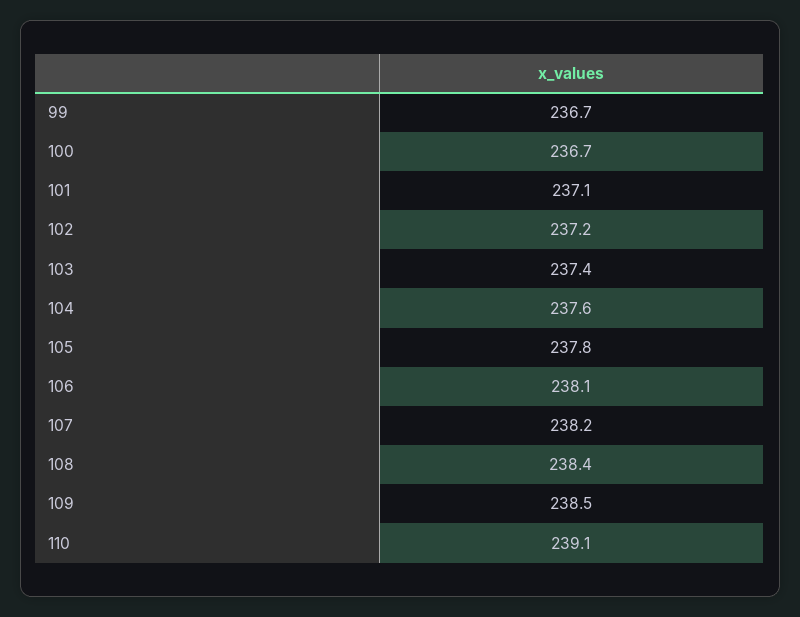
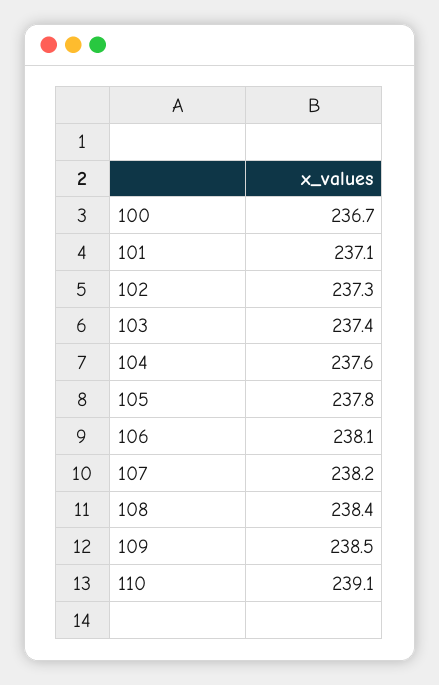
99: 236.7 -> none
102: 237.2 -> 237.3

